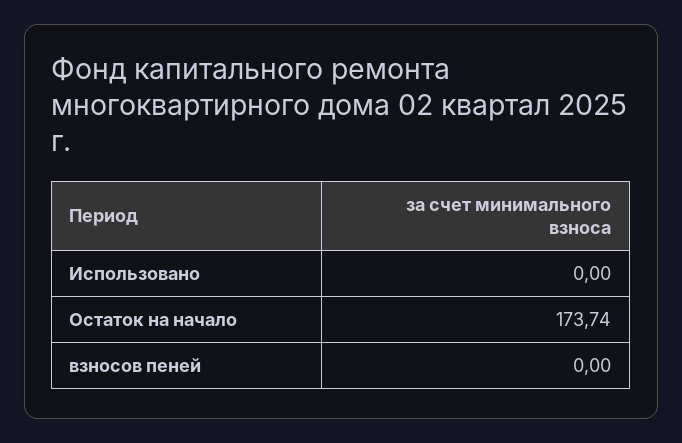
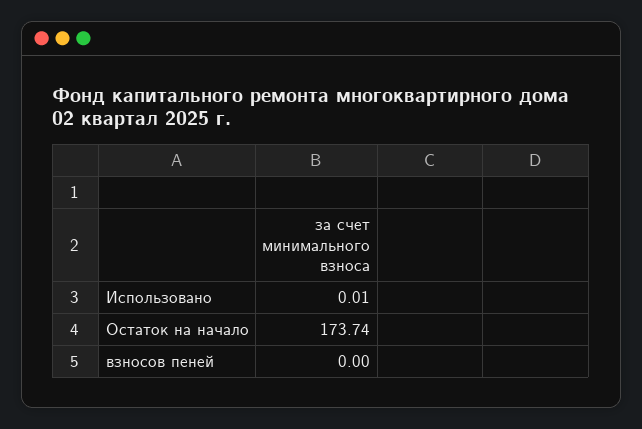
Использовано: 0 -> 0.01

